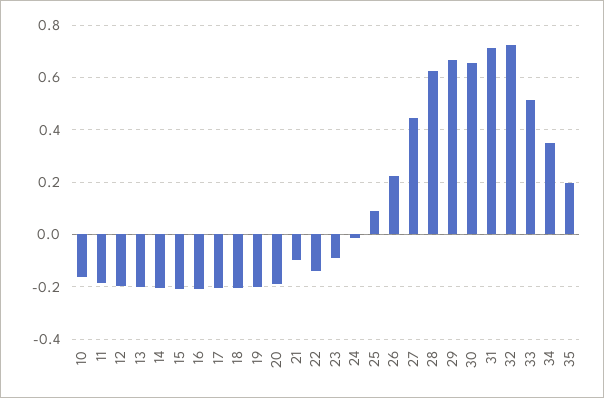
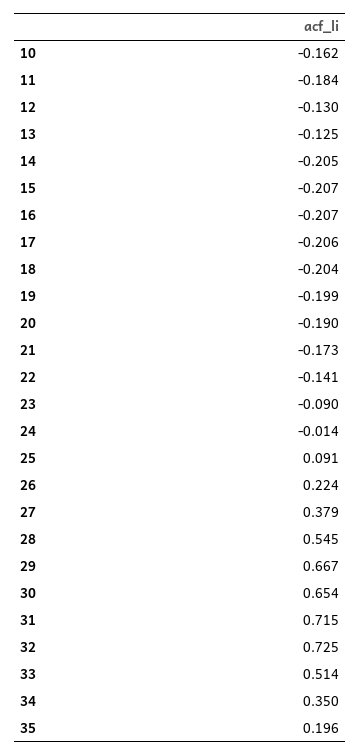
12: -0.2 -> -0.13
13: -0.2 -> -0.125
21: -0.1 -> -0.173
27: 0.45 -> 0.379
28: 0.625 -> 0.545

